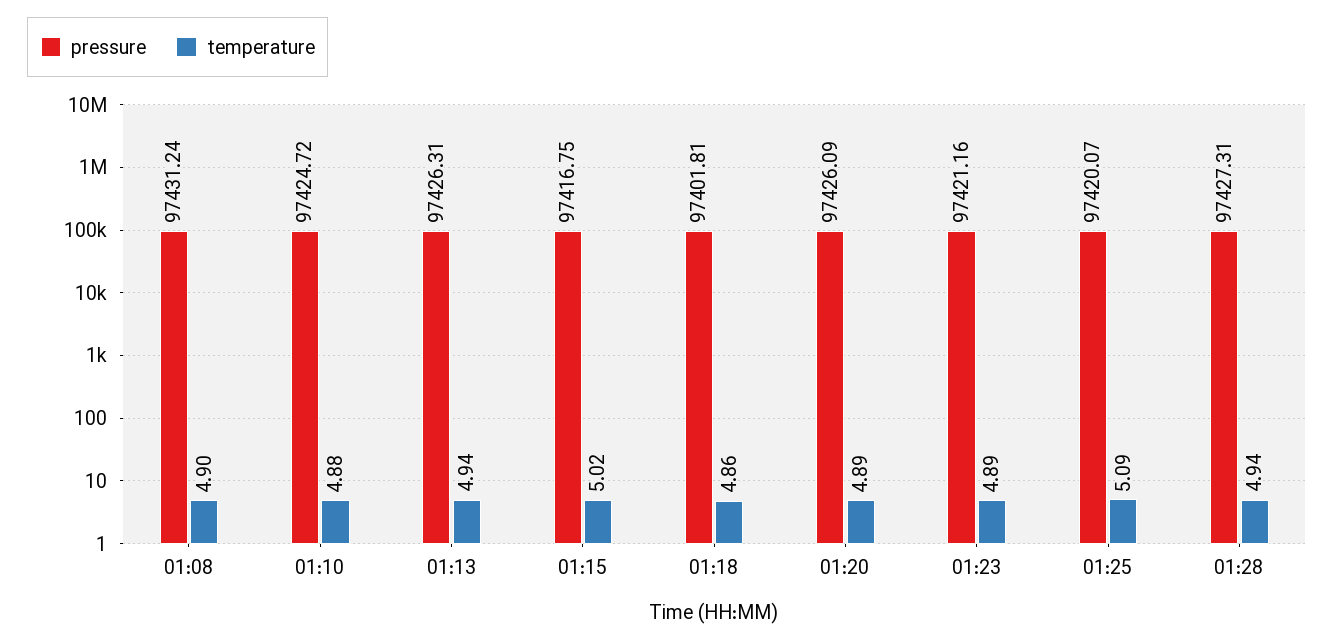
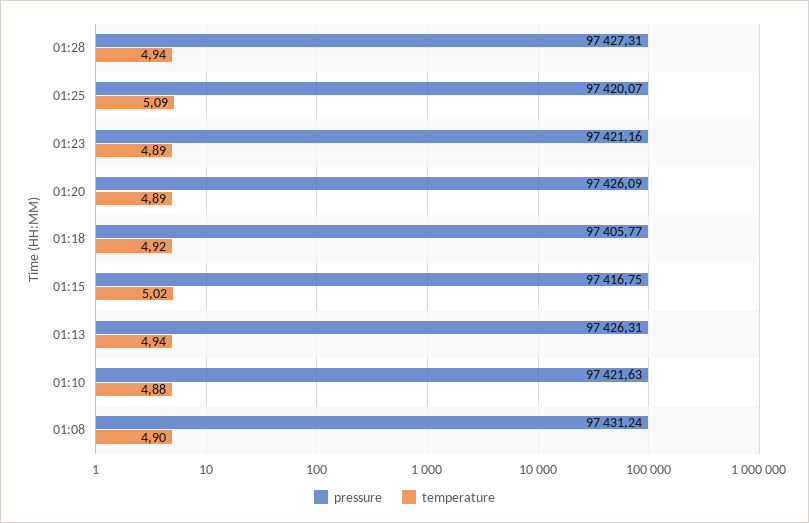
pressure, 01:10: 97424.72 -> 97421.63
pressure, 01:18: 97401.81 -> 97405.77
temperature, 01:18: 4.86 -> 4.92

